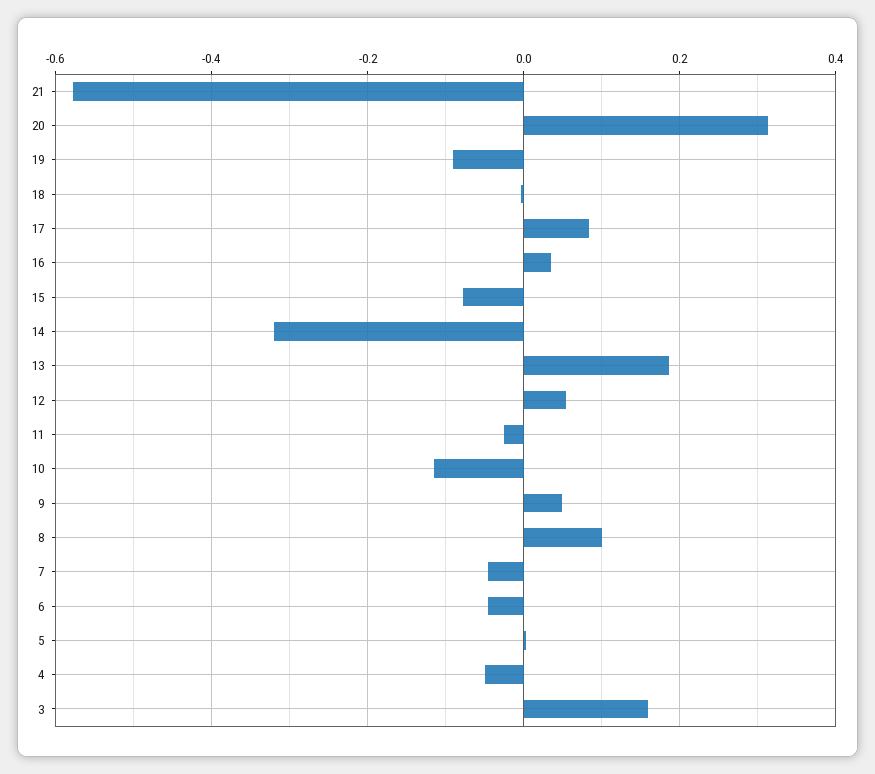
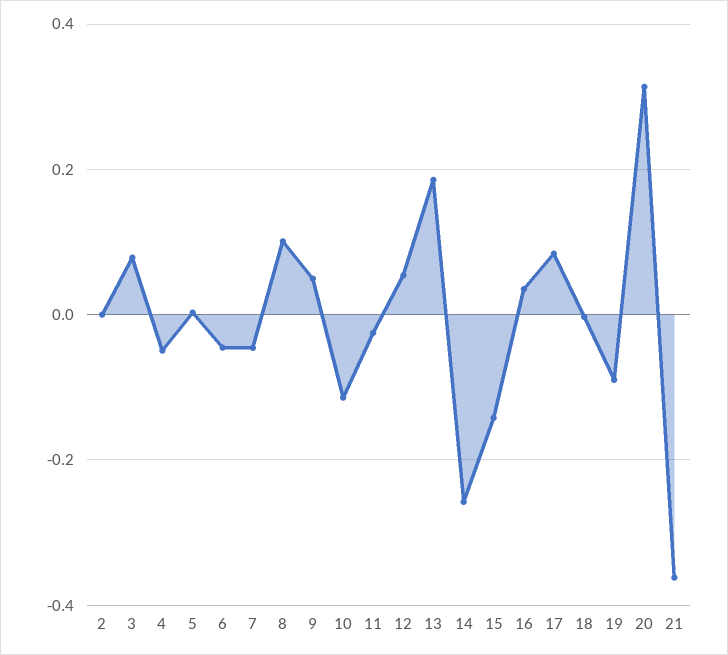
21: -0.58 -> -0.36
15: -0.08 -> -0.14
14: -0.32 -> -0.26
3: 0.16 -> 0.08
2: none -> 0

